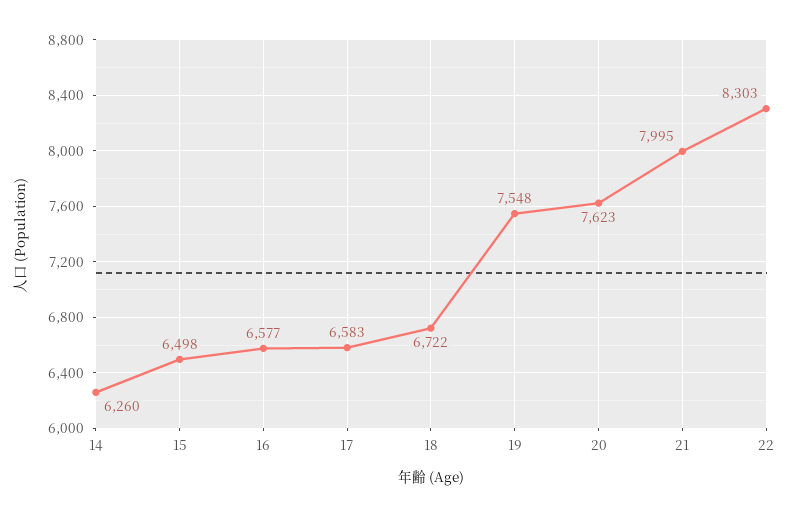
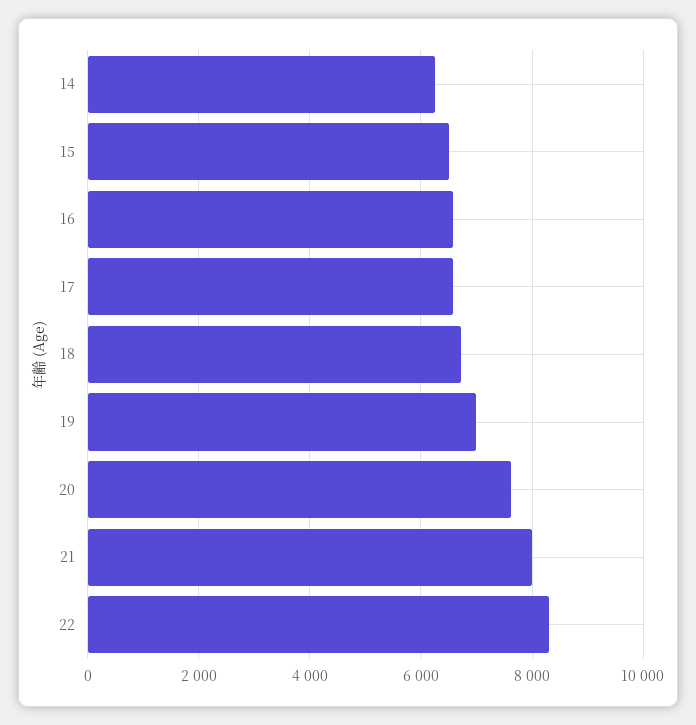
19: 7548 -> 7000

